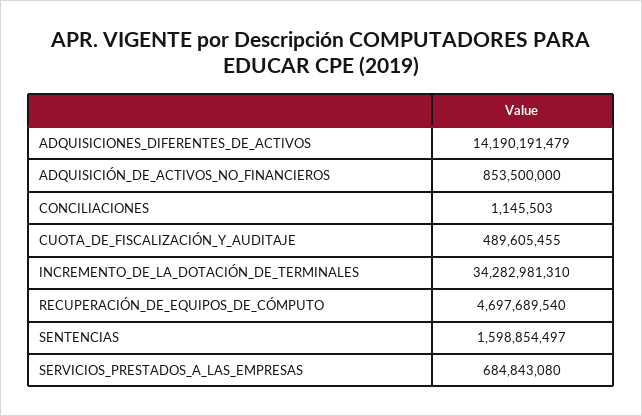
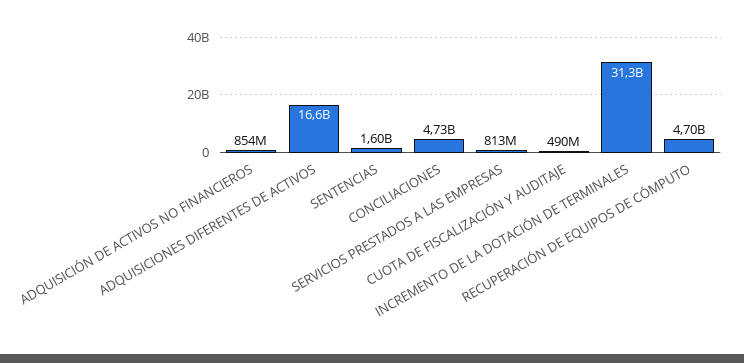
ADQUISICIONES_DIFERENTES_DE_ACTIVOS: 14190191479 -> 16600000000
CONCILIACIONES: 1145503 -> 4730000000
INCREMENTO_DE_LA_DOTACIÓN_DE_TERMINALES: 34282981310 -> 31300000000
SERVICIOS_PRESTADOS_A_LAS_EMPRESAS: 684843080 -> 813000000

